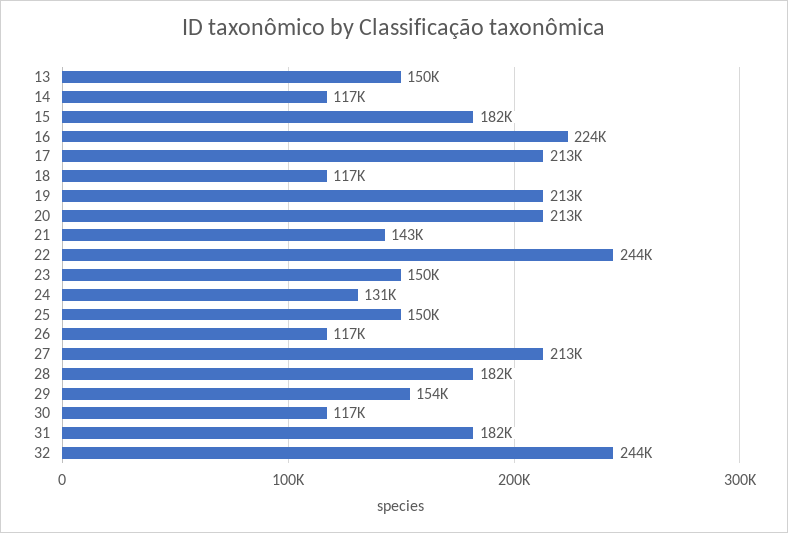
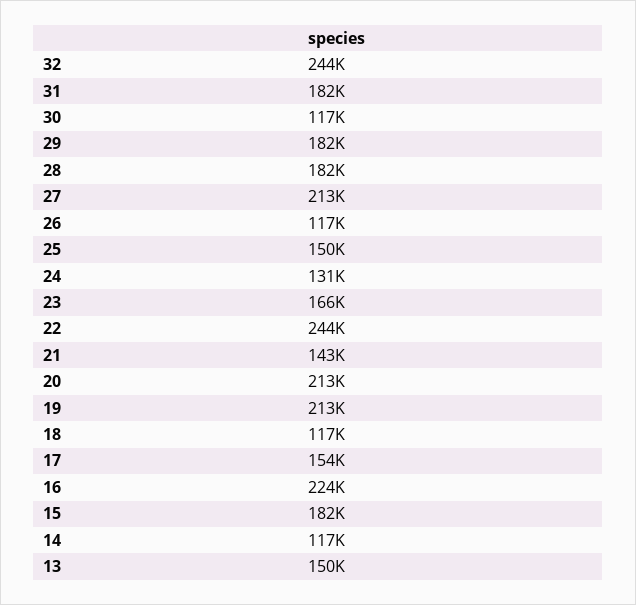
17: 213000 -> 154000
23: 150000 -> 166000
29: 154000 -> 182000

